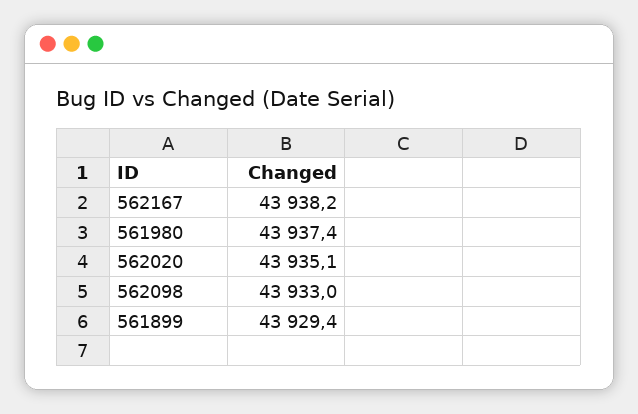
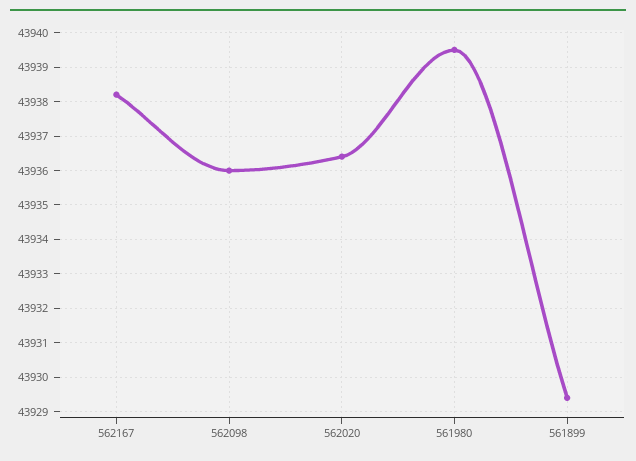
561980: 43937.4 -> 43939.5
562020: 43935.1 -> 43936.5
562098: 43933 -> 43936

